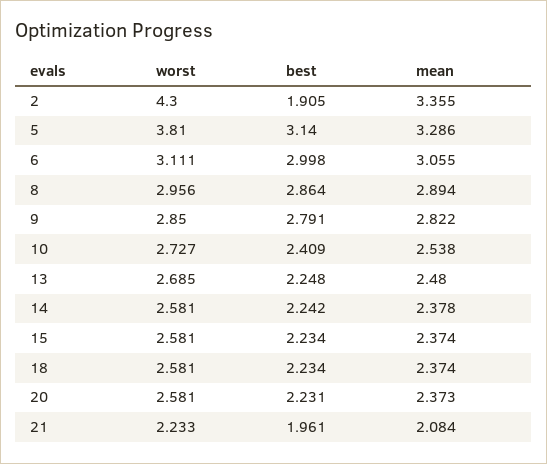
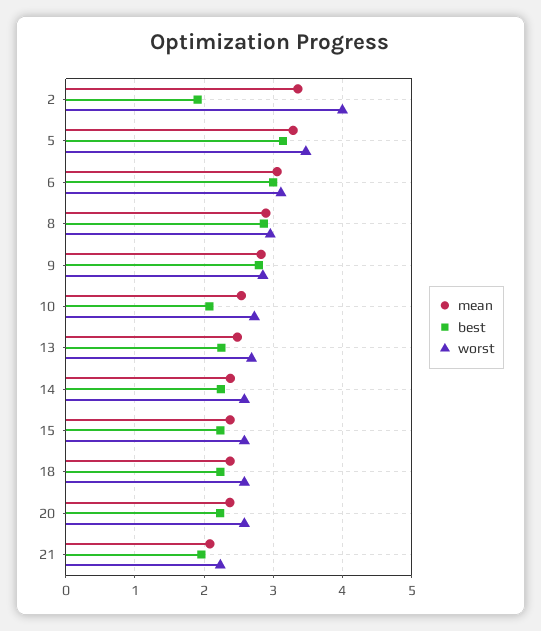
worst, 2: 4.3 -> 4
worst, 5: 3.81 -> 3.5
best, 10: 2.409 -> 2.1

